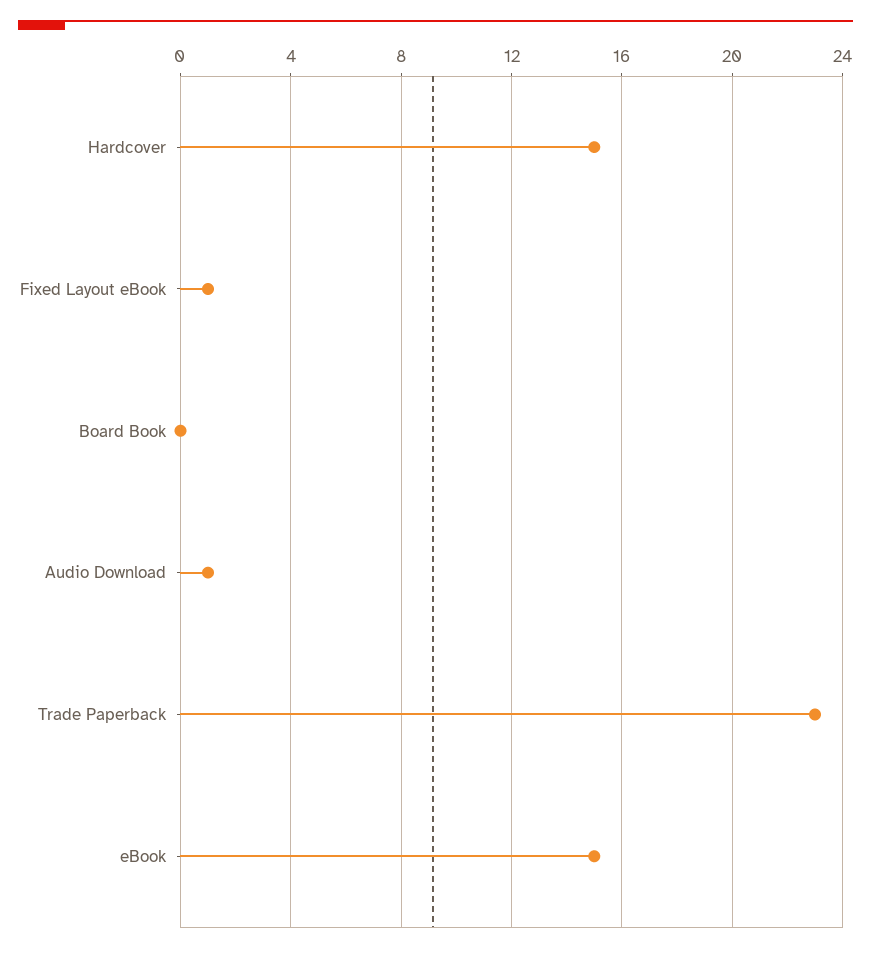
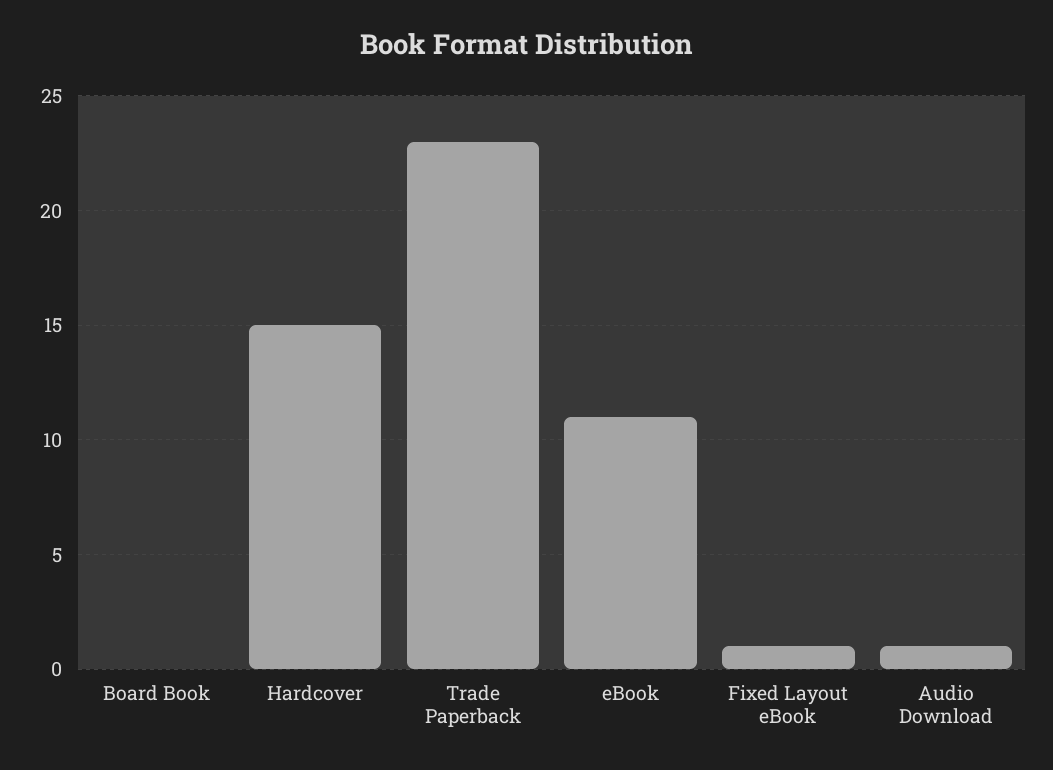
eBook: 15 -> 11

